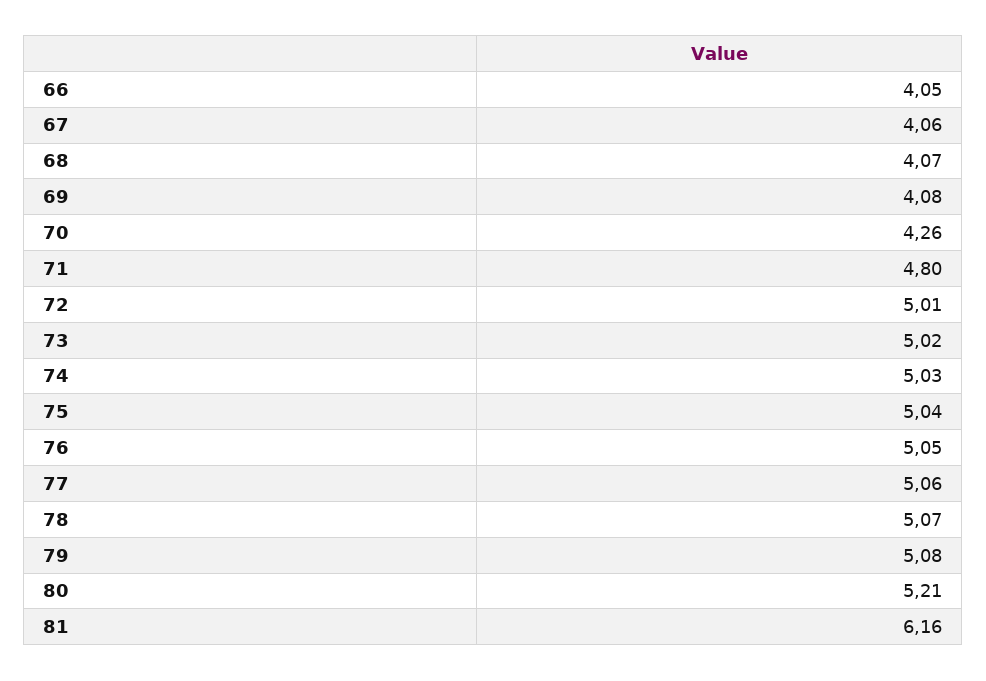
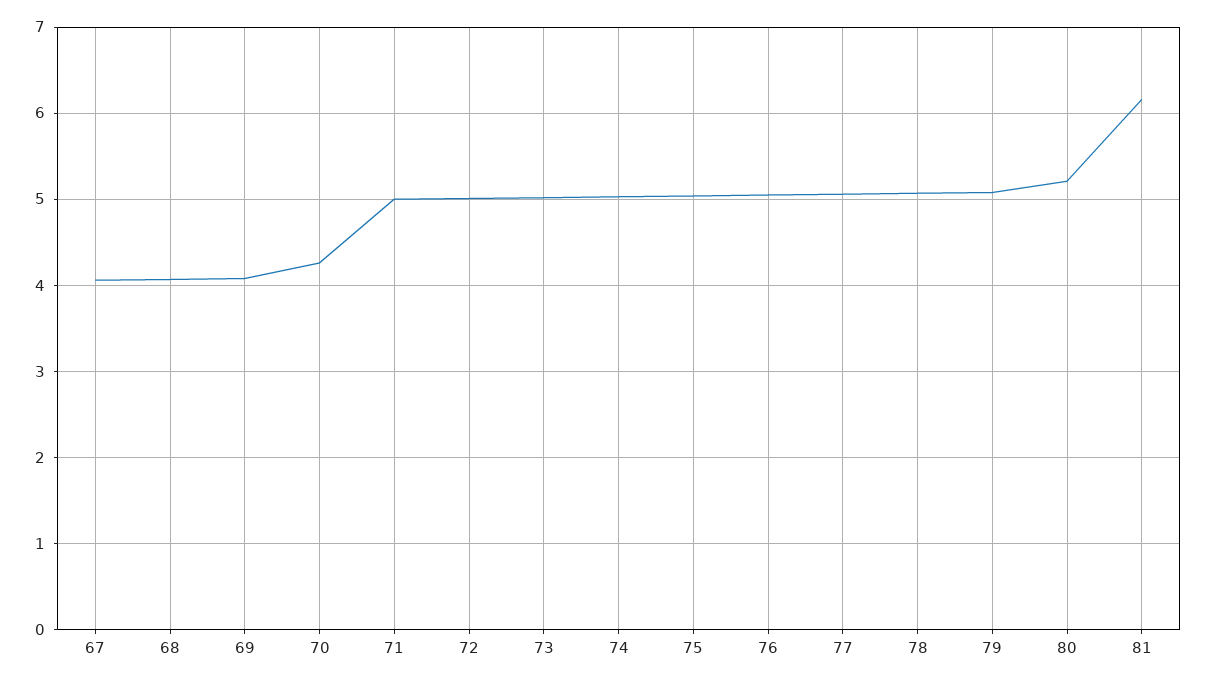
66: 4.05 -> none
71: 4.8 -> 5

